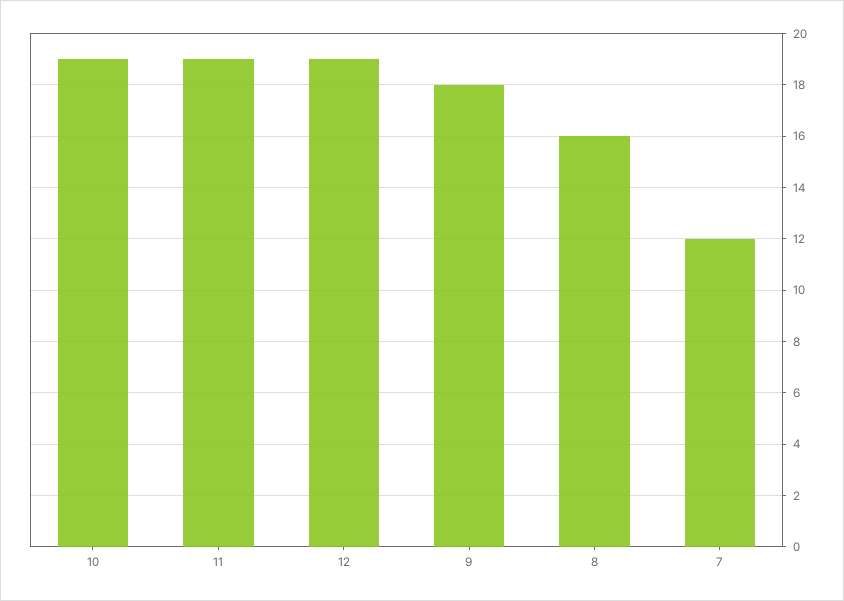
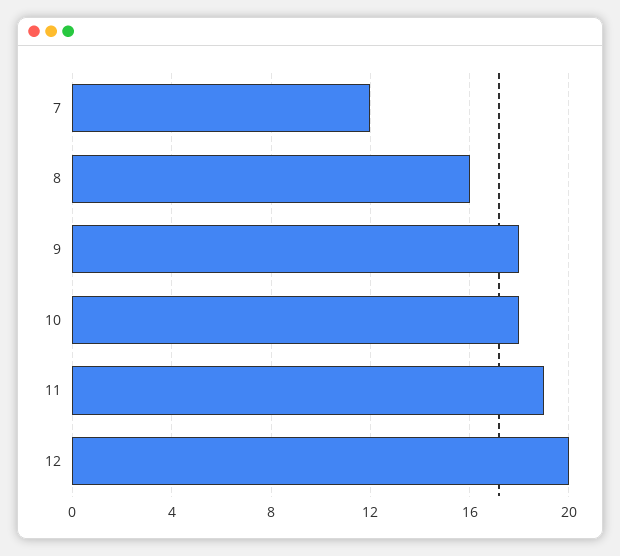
10: 19 -> 18
12: 19 -> 20

